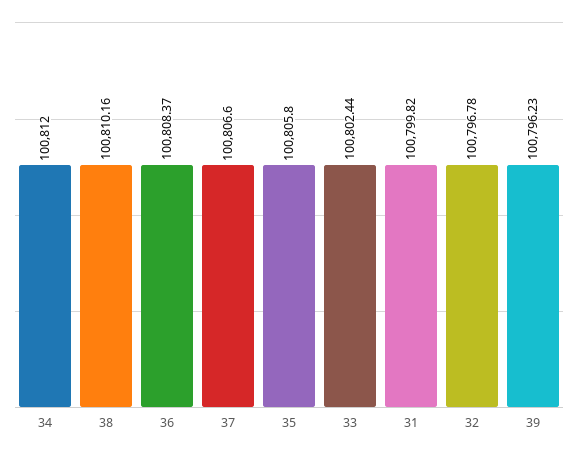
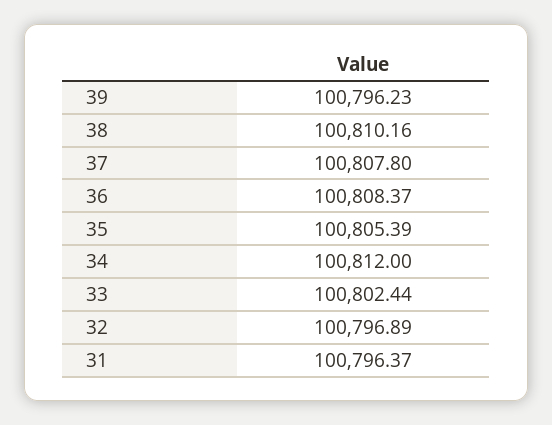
37: 100806.6 -> 100807.8
35: 100805.8 -> 100805.39
31: 100799.82 -> 100796.37
32: 100796.78 -> 100796.89

